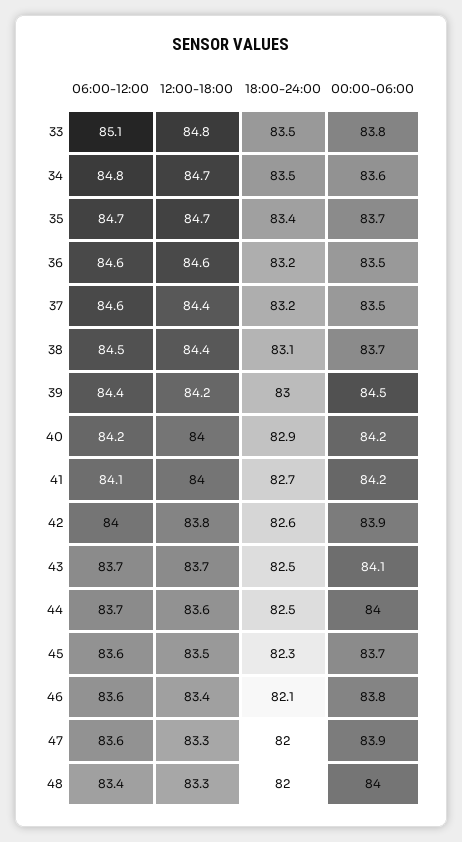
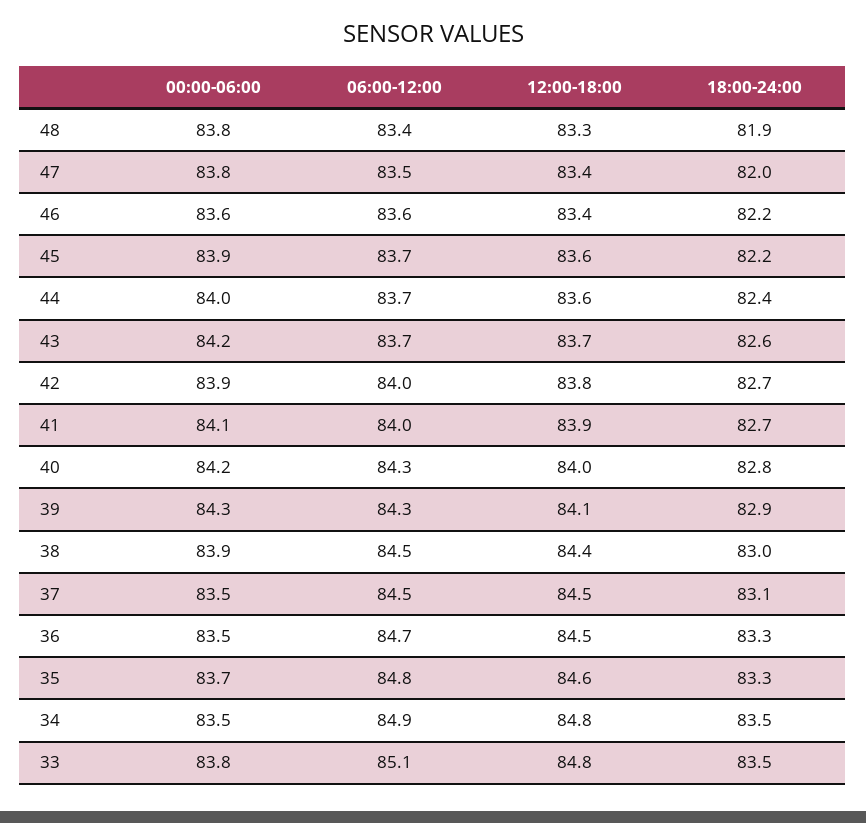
06:00-12:00, 34: 84.8 -> 84.9
12:00-18:00, 34: 84.7 -> 84.8
00:00-06:00, 34: 83.6 -> 83.5
06:00-12:00, 35: 84.7 -> 84.8
12:00-18:00, 35: 84.7 -> 84.6
18:00-24:00, 35: 83.4 -> 83.3
06:00-12:00, 36: 84.6 -> 84.7
12:00-18:00, 36: 84.6 -> 84.5
18:00-24:00, 36: 83.2 -> 83.3
06:00-12:00, 37: 84.6 -> 84.5
12:00-18:00, 37: 84.4 -> 84.5
18:00-24:00, 37: 83.2 -> 83.1
18:00-24:00, 38: 83.1 -> 83
00:00-06:00, 38: 83.7 -> 83.9
06:00-12:00, 39: 84.4 -> 84.3
12:00-18:00, 39: 84.2 -> 84.1
18:00-24:00, 39: 83 -> 82.9
00:00-06:00, 39: 84.5 -> 84.3
06:00-12:00, 40: 84.2 -> 84.3
18:00-24:00, 40: 82.9 -> 82.8
06:00-12:00, 41: 84.1 -> 84
12:00-18:00, 41: 84 -> 83.9
00:00-06:00, 41: 84.2 -> 84.1
18:00-24:00, 42: 82.6 -> 82.7
18:00-24:00, 43: 82.5 -> 82.6
00:00-06:00, 43: 84.1 -> 84.2
18:00-24:00, 44: 82.5 -> 82.4
06:00-12:00, 45: 83.6 -> 83.7
12:00-18:00, 45: 83.5 -> 83.6
18:00-24:00, 45: 82.3 -> 82.2
00:00-06:00, 45: 83.7 -> 83.9
18:00-24:00, 46: 82.1 -> 82.2
00:00-06:00, 46: 83.8 -> 83.6
06:00-12:00, 47: 83.6 -> 83.5
12:00-18:00, 47: 83.3 -> 83.4
00:00-06:00, 47: 83.9 -> 83.8
18:00-24:00, 48: 82 -> 81.9
00:00-06:00, 48: 84 -> 83.8

